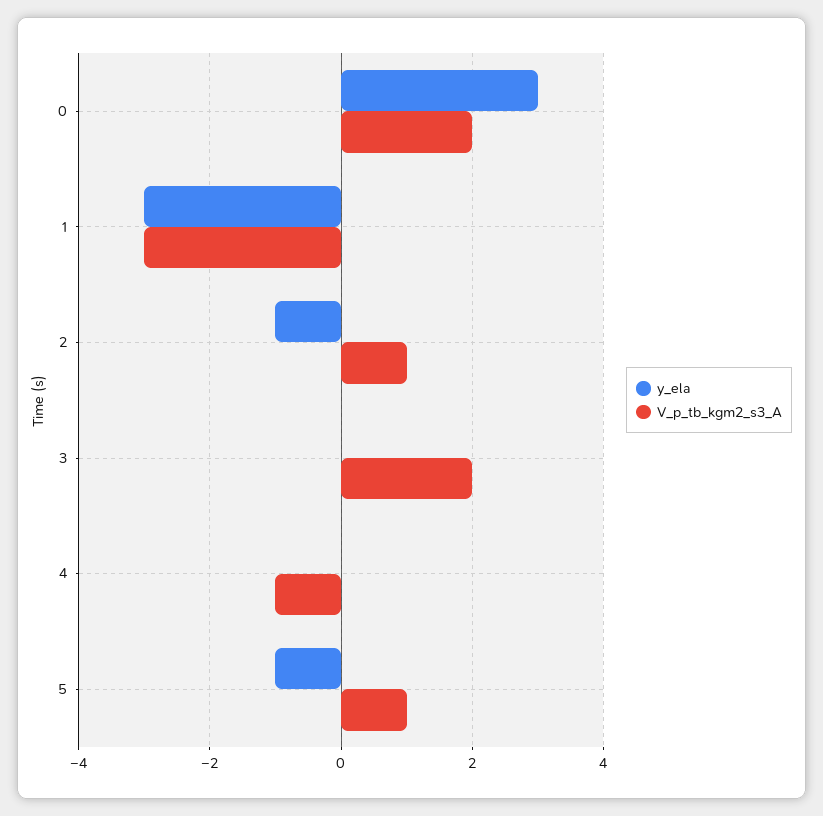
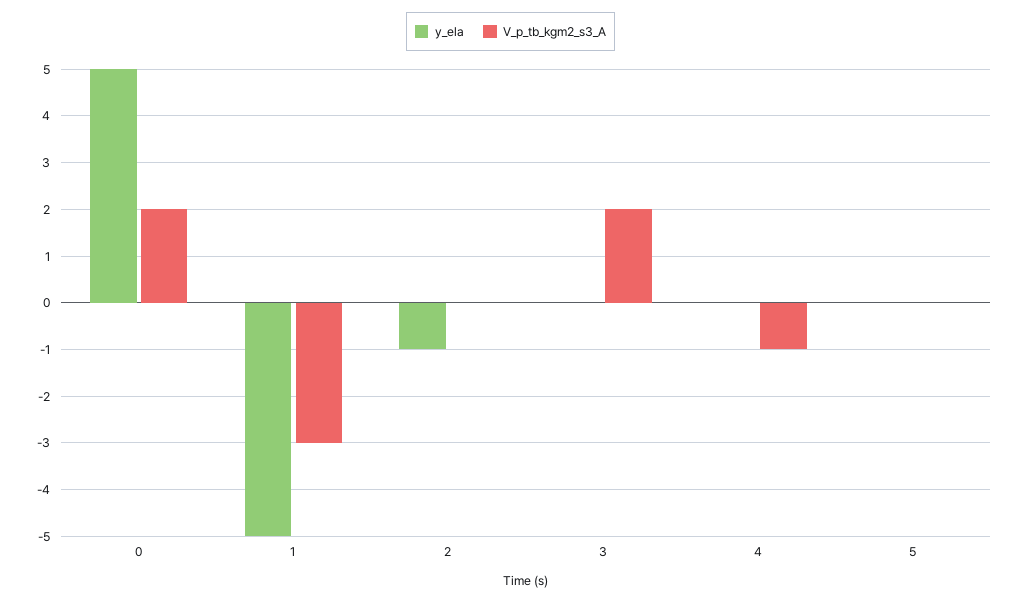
y_ela, 0: 3 -> 5
y_ela, 1: -3 -> -5
V_p_tb_kgm2_s3_A, 2: 1 -> 0
y_ela, 5: -1 -> 0
V_p_tb_kgm2_s3_A, 5: 1 -> 0

